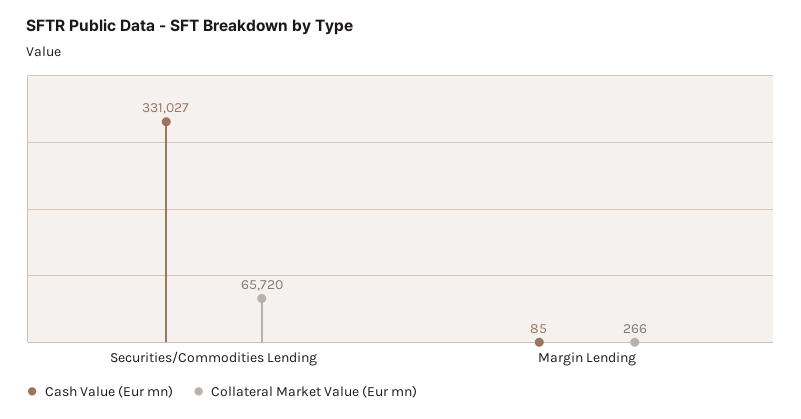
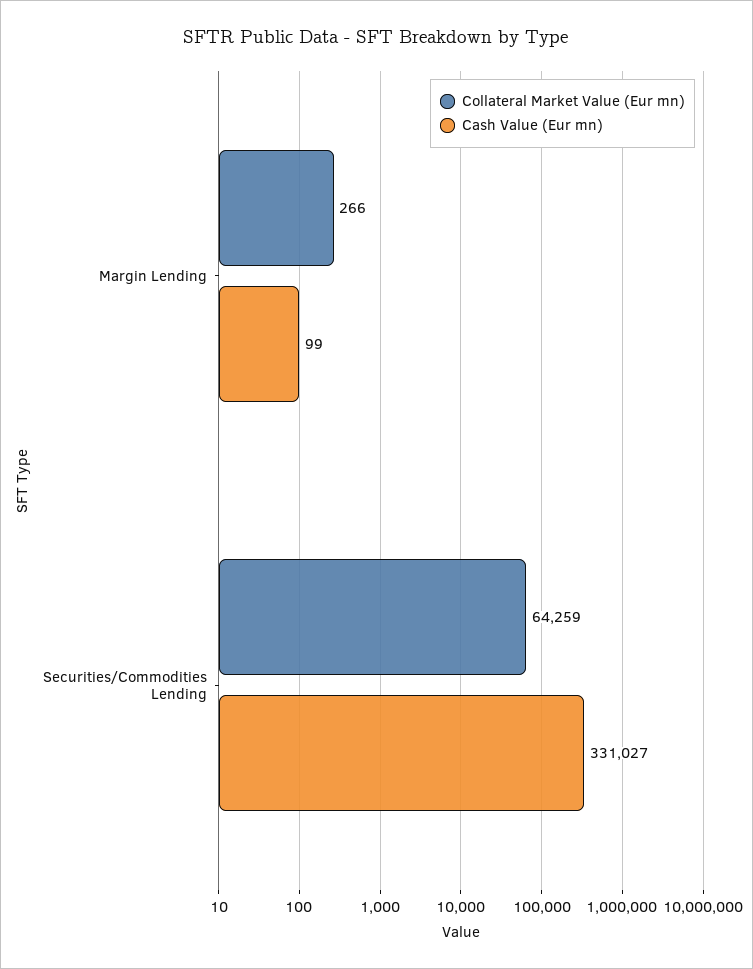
Collateral Market Value (Eur mn), Securities/Commodities Lending: 65720 -> 64259
Cash Value (Eur mn), Margin Lending: 85 -> 99

